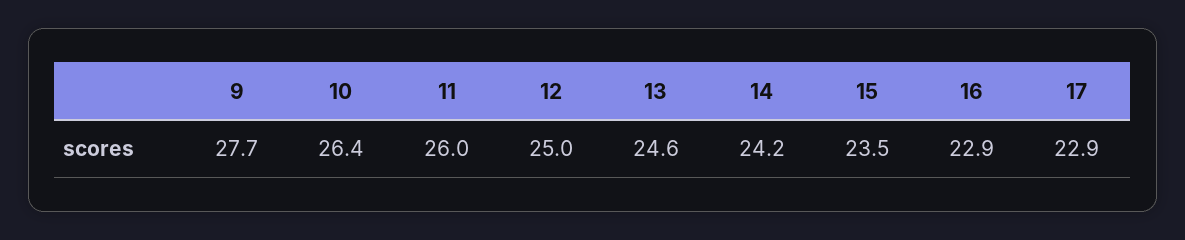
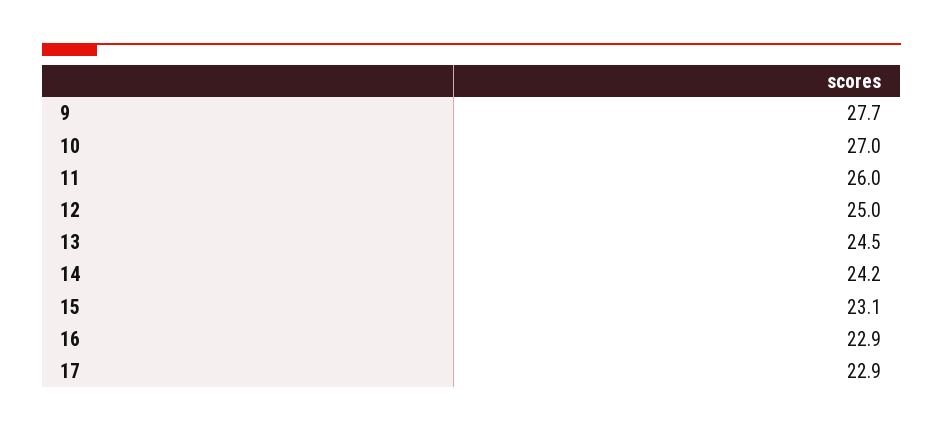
10: 26.4 -> 27
13: 24.6 -> 24.5
15: 23.5 -> 23.1

